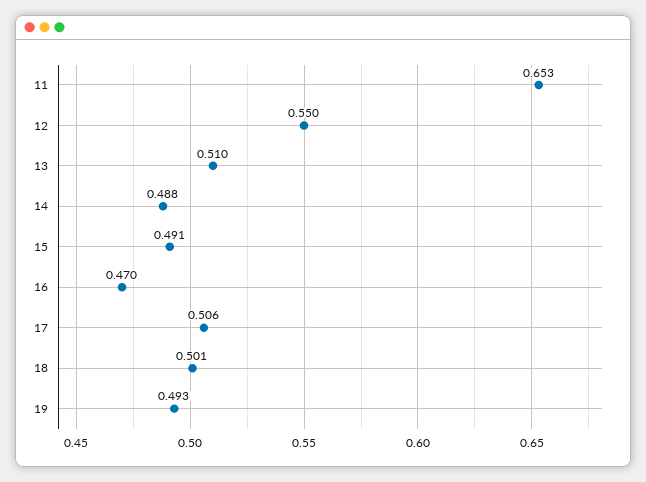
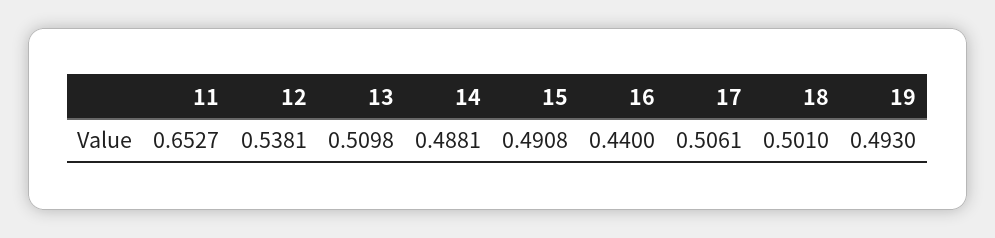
12: 0.55 -> 0.5381
16: 0.47 -> 0.44

